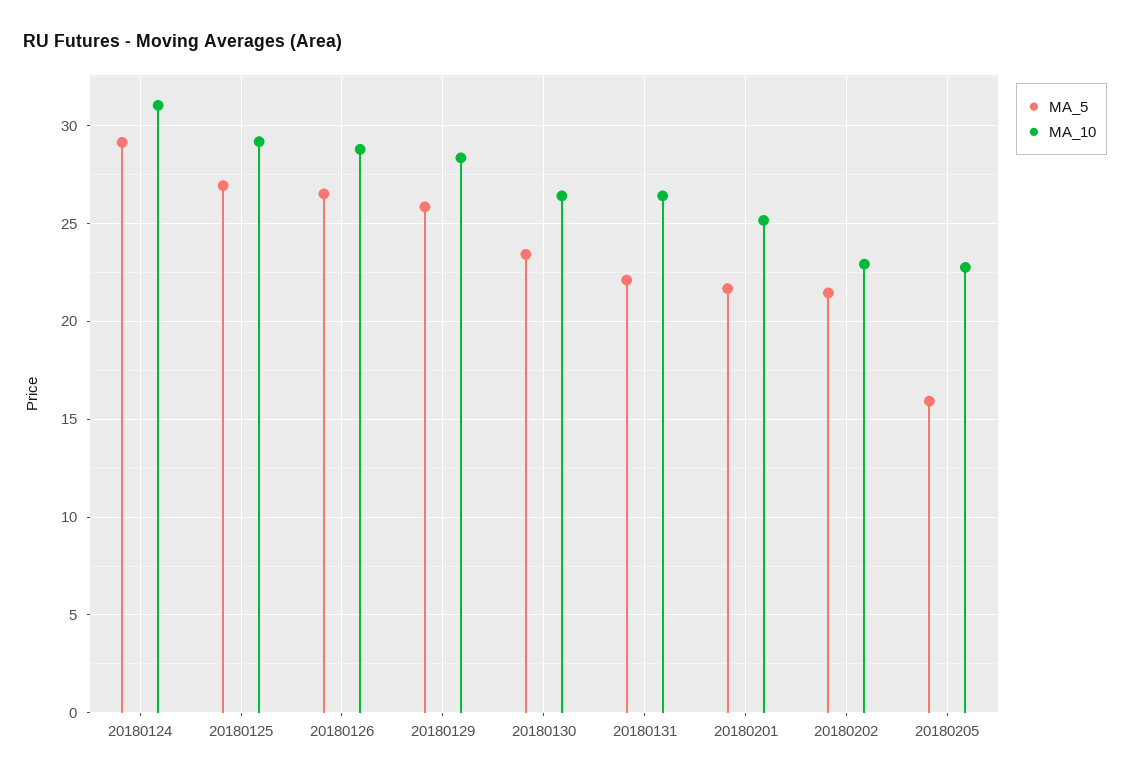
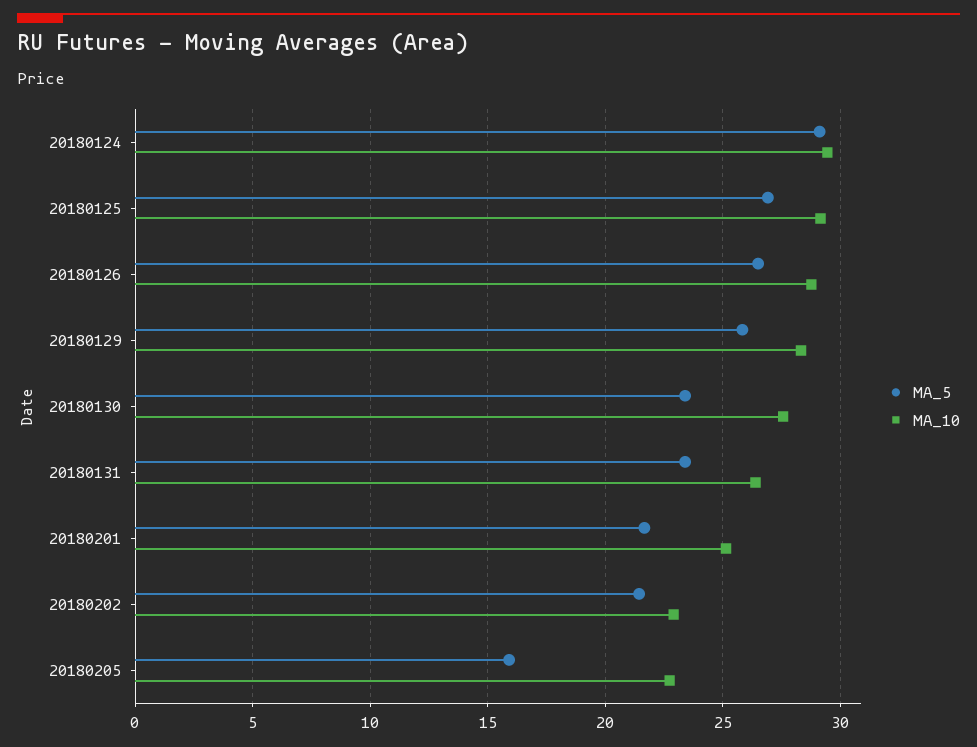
MA_10, 20180124: 31 -> 29.5
MA_10, 20180130: 26.5 -> 27.5
MA_5, 20180131: 22 -> 23.5

